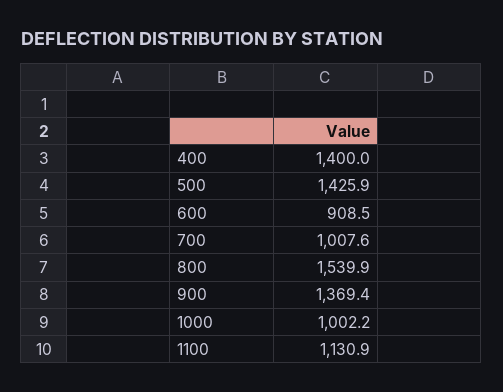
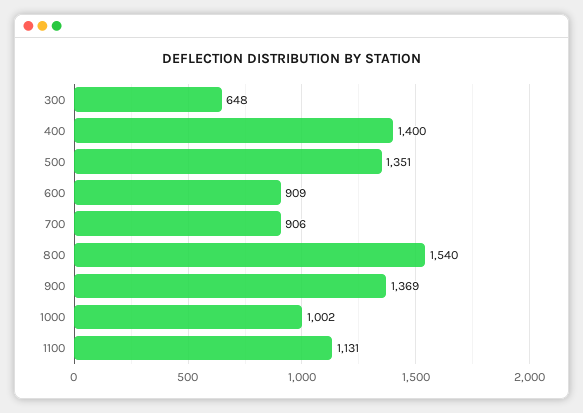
500: 1425.9 -> 1351
700: 1007.6 -> 906
300: none -> 648

